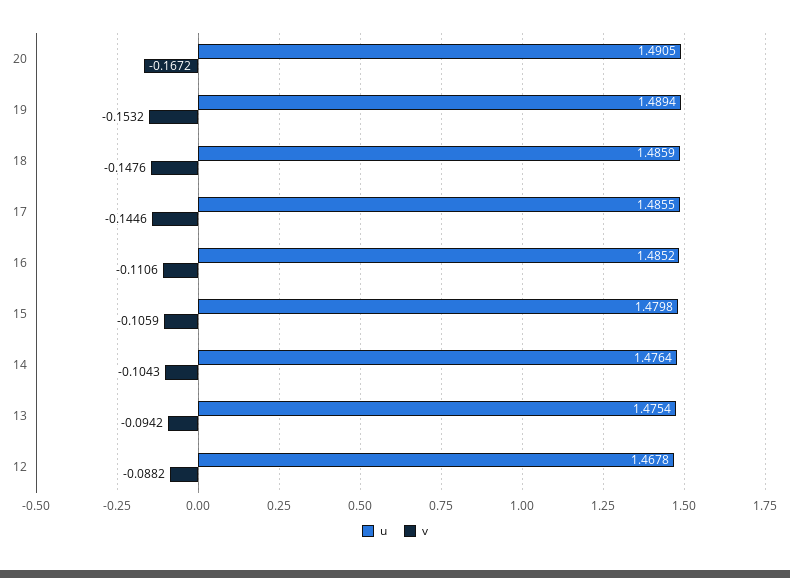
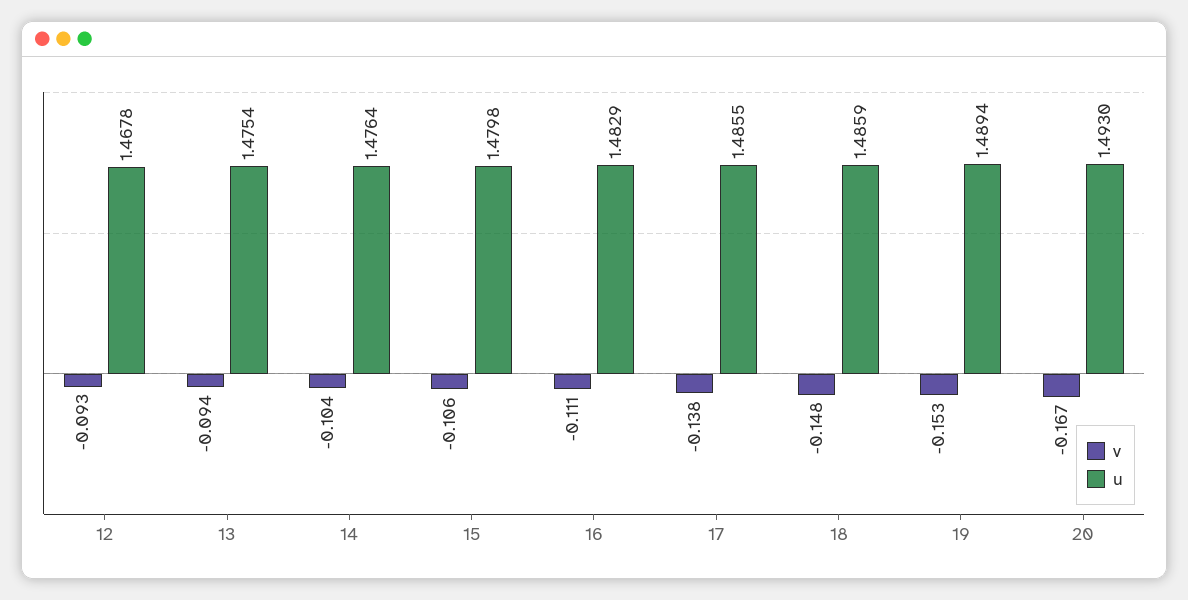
u, 20: 1.4905 -> 1.493
v, 17: -0.1446 -> -0.138
u, 16: 1.4852 -> 1.4829
v, 12: -0.0882 -> -0.093

